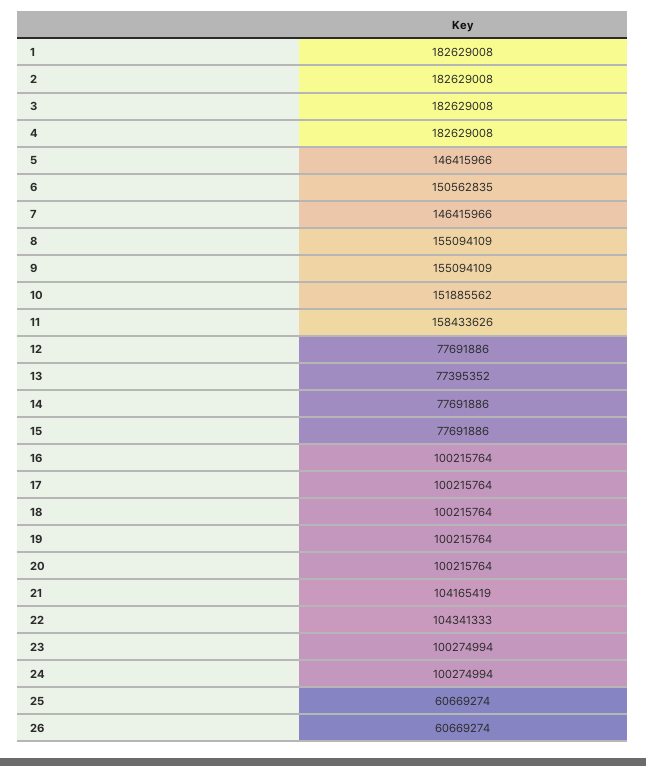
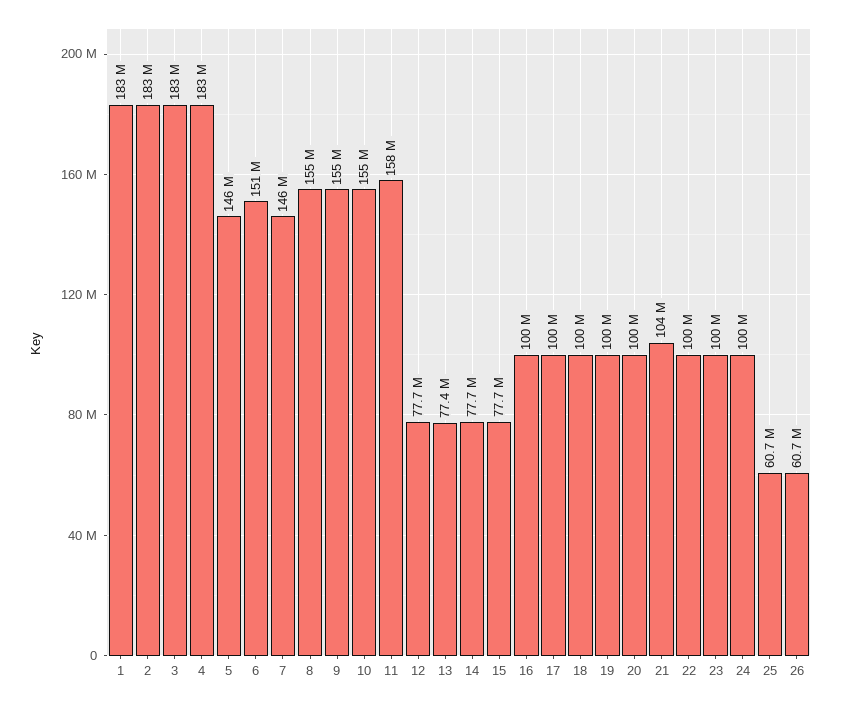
10: 151885562 -> 155000000
22: 104341333 -> 100000000

